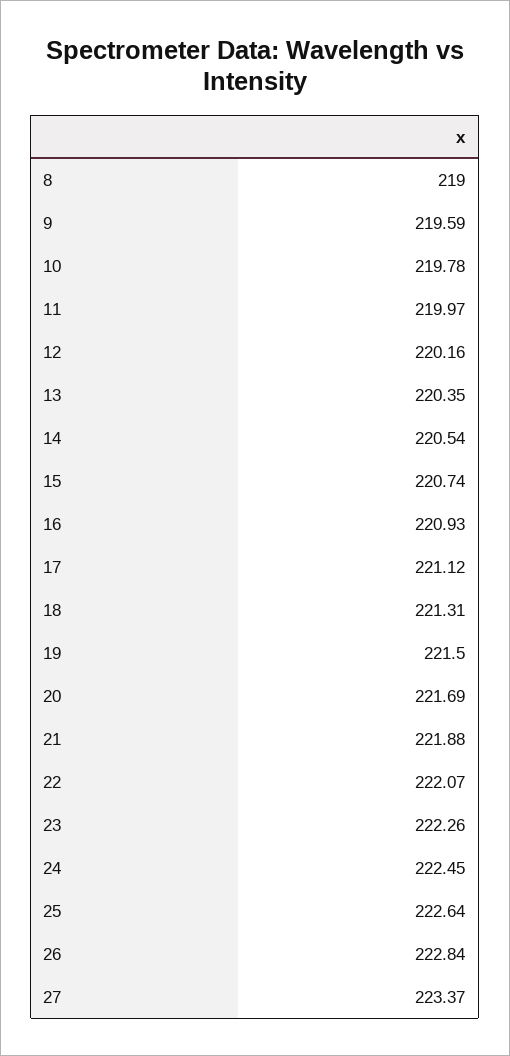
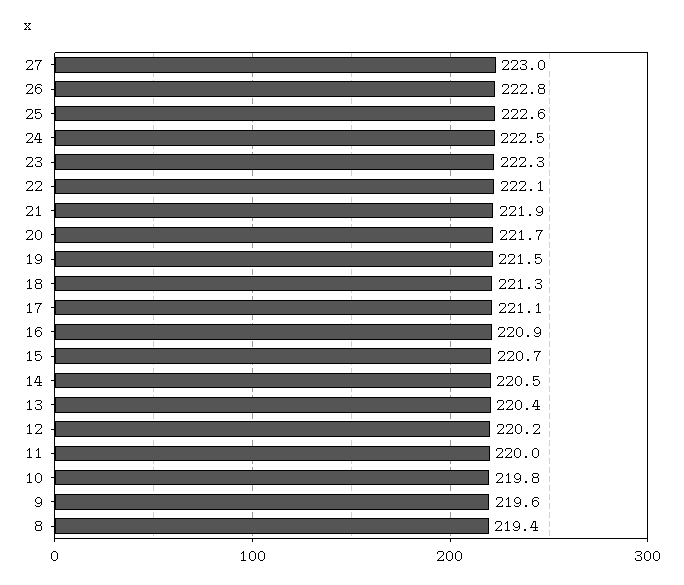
8: 219 -> 219.4
27: 223.37 -> 223

